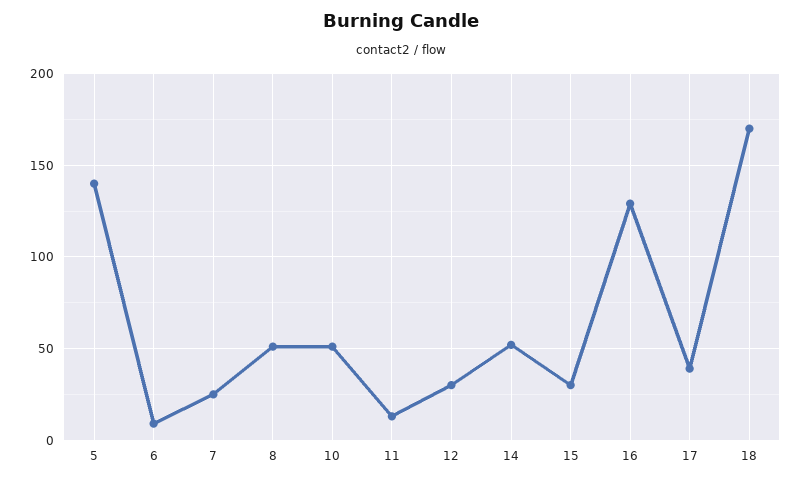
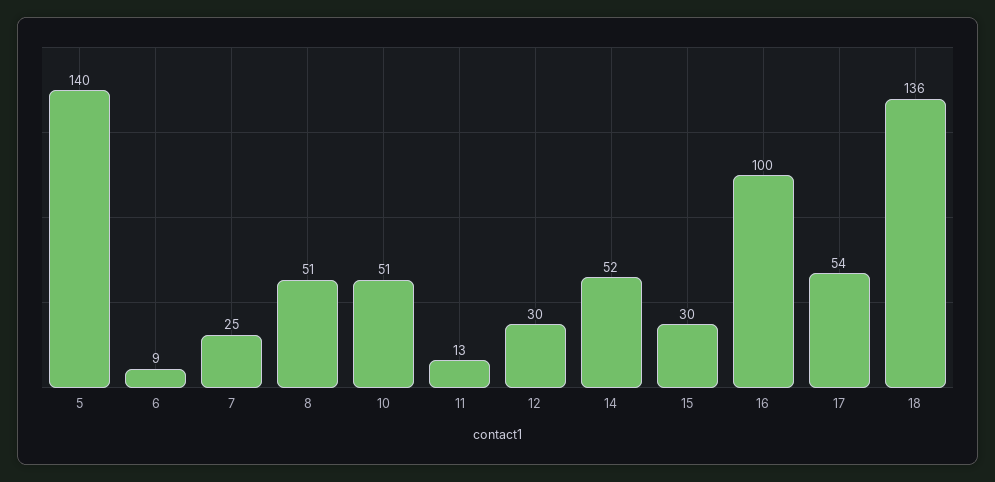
16: 130 -> 100
17: 40 -> 54
18: 170 -> 136

